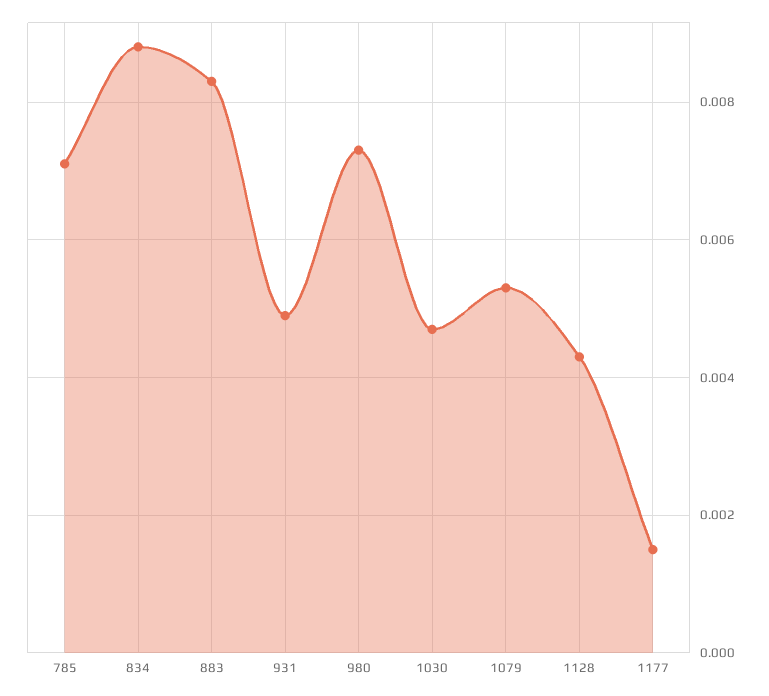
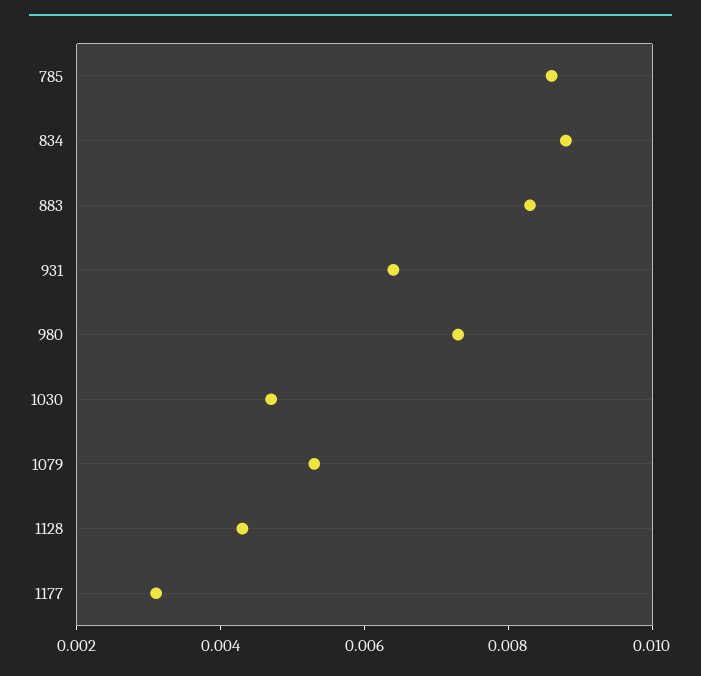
785: 0.007 -> 0.0085
931: 0.005 -> 0.0065
1177: 0.0015 -> 0.003

